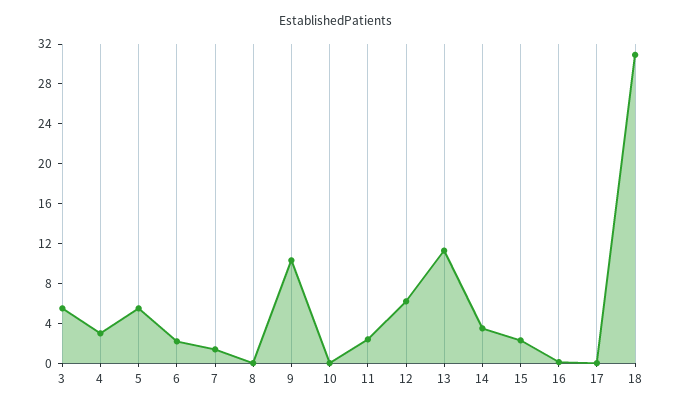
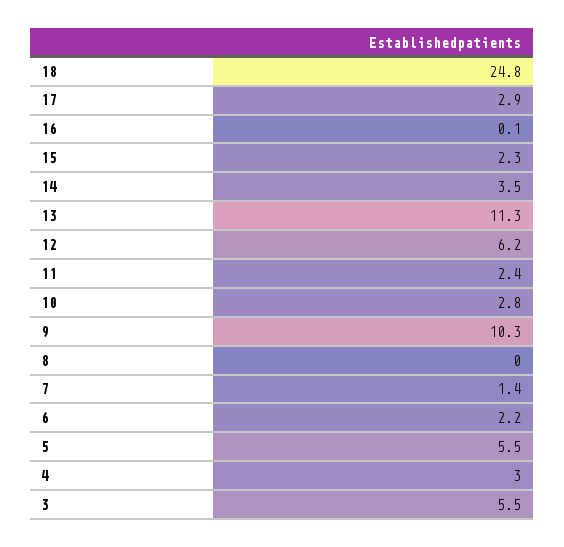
10: 0 -> 2.8
17: 0 -> 2.9
18: 31 -> 24.8

